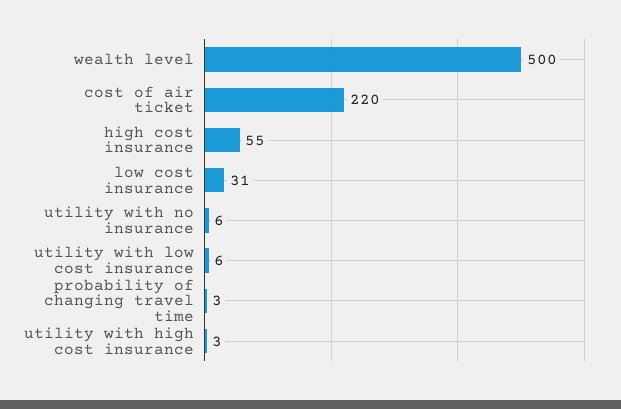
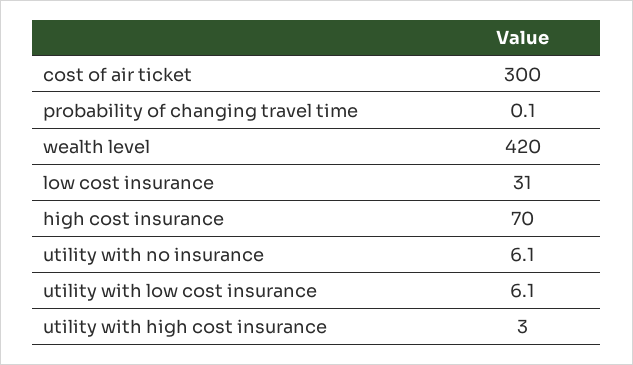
wealth level: 500 -> 420
cost of air ticket: 220 -> 300
high cost insurance: 55 -> 70
probability of changing travel time: 3 -> 0.1

